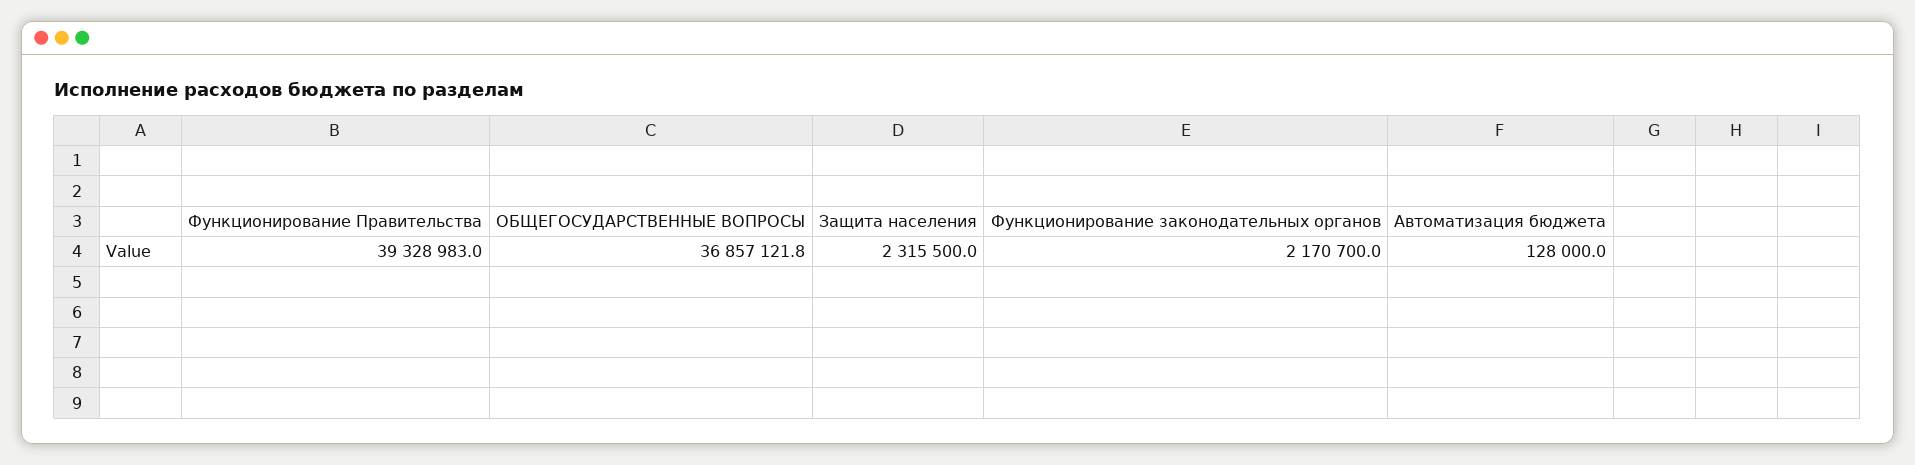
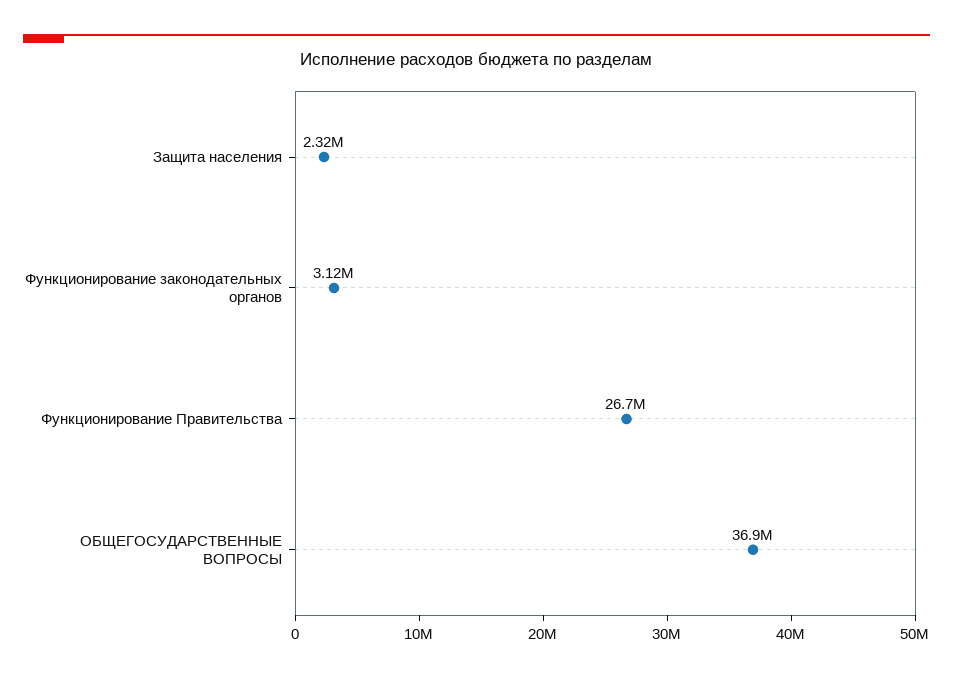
Функционирование Правительства: 39328983 -> 26700000
Функционирование законодательных органов: 2170700 -> 3120000
Автоматизация бюджета: 128000 -> none

